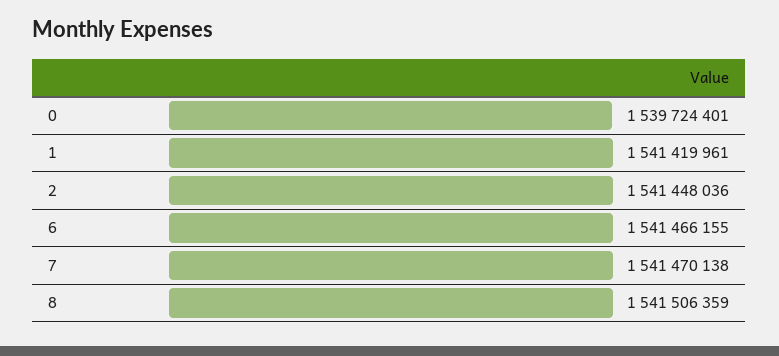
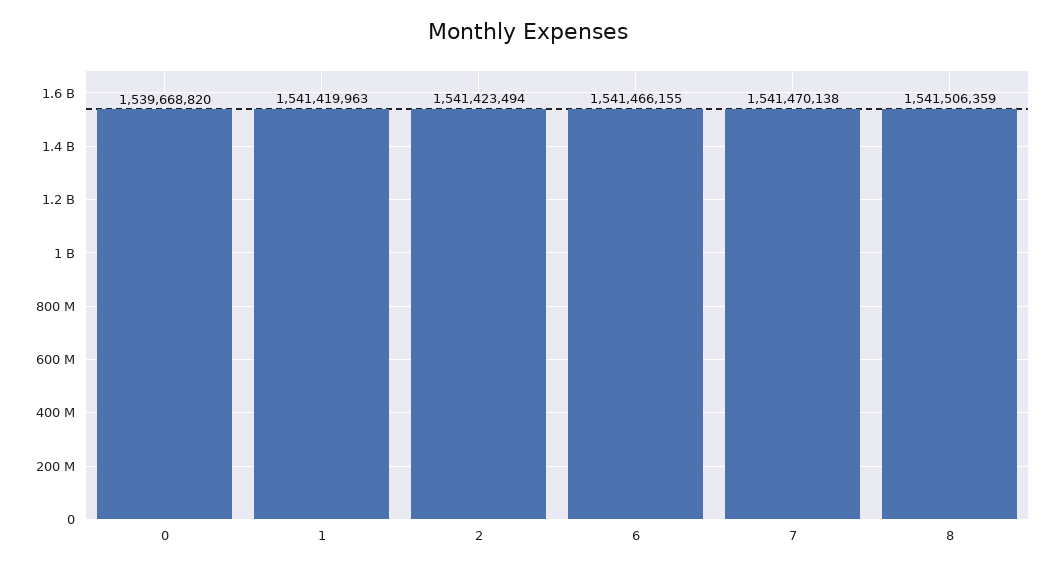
0: 1539724401 -> 1539668820
1: 1541419961 -> 1541419963
2: 1541448036 -> 1541423494

